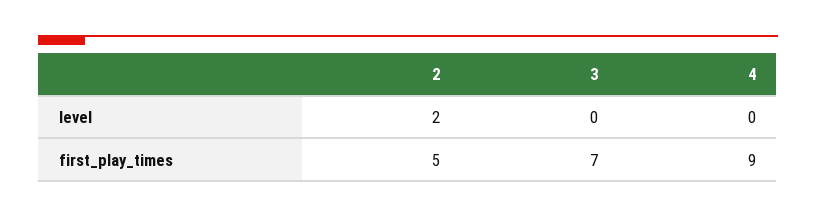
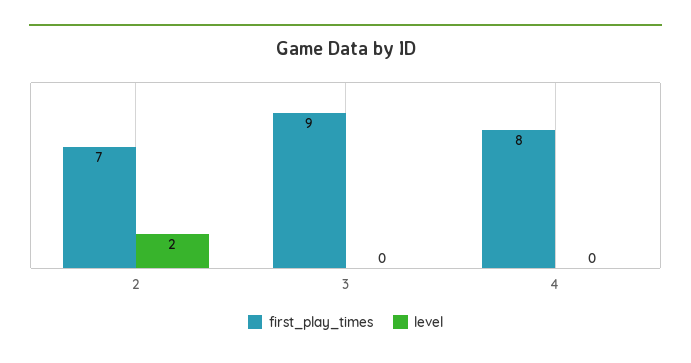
first_play_times, 2: 5 -> 7
first_play_times, 3: 7 -> 9
first_play_times, 4: 9 -> 8

